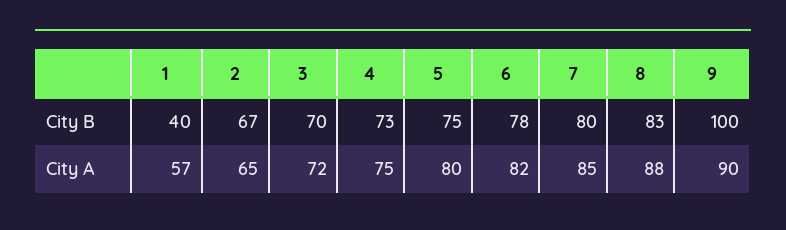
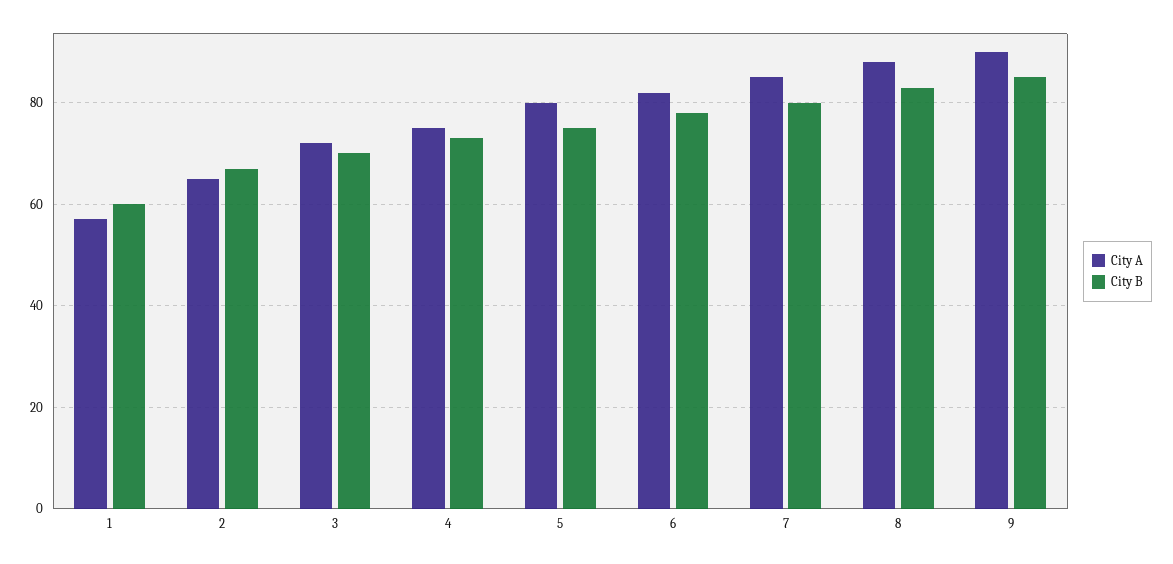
City B, 1: 40 -> 60
City B, 9: 100 -> 85

